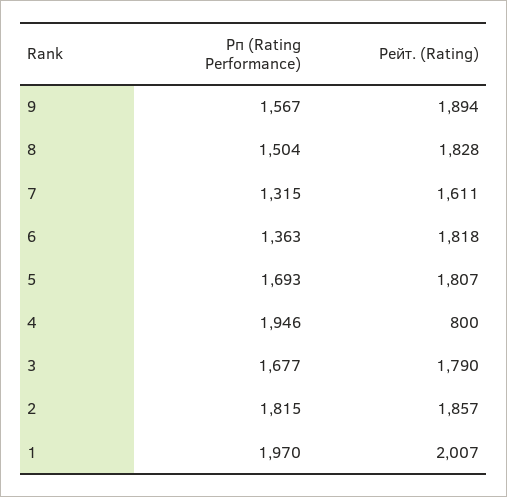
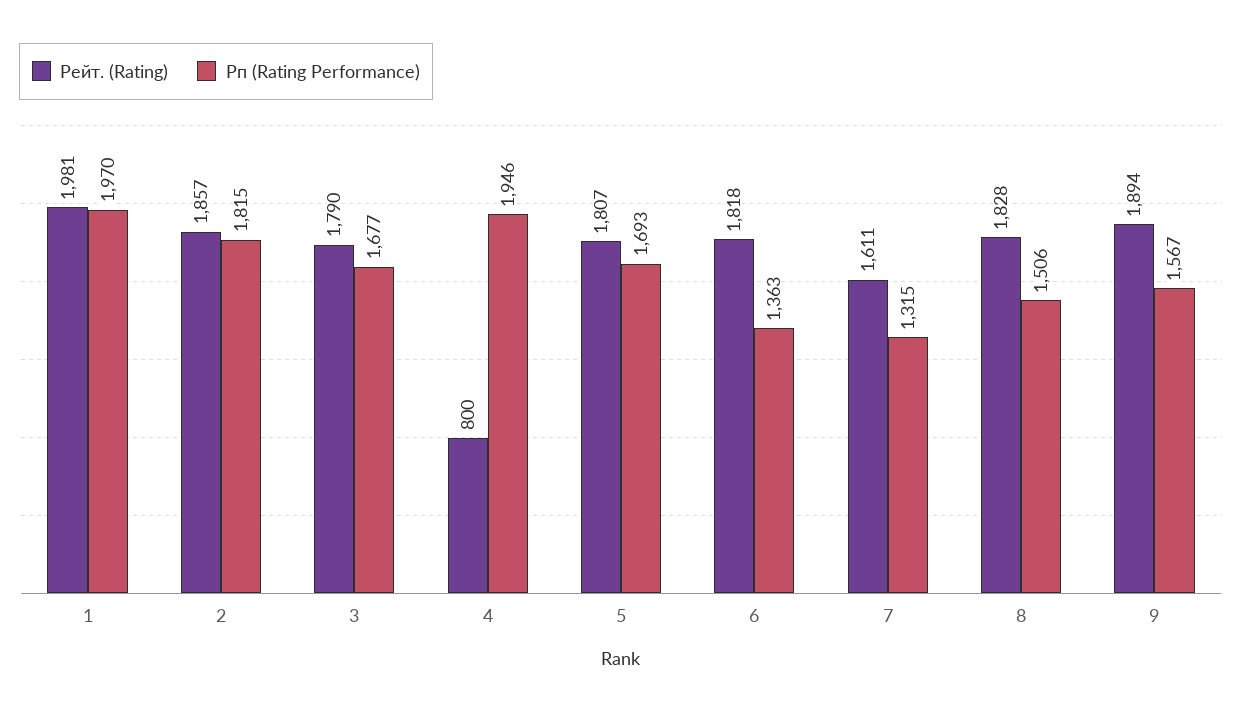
Рп (Rating Performance), 8: 1504 -> 1506
Рейт. (Rating), 1: 2007 -> 1981

